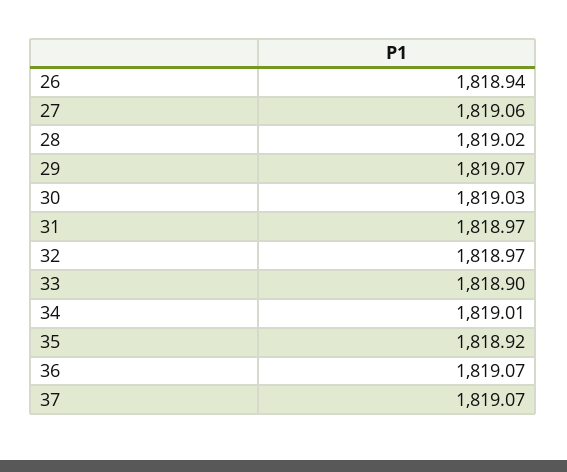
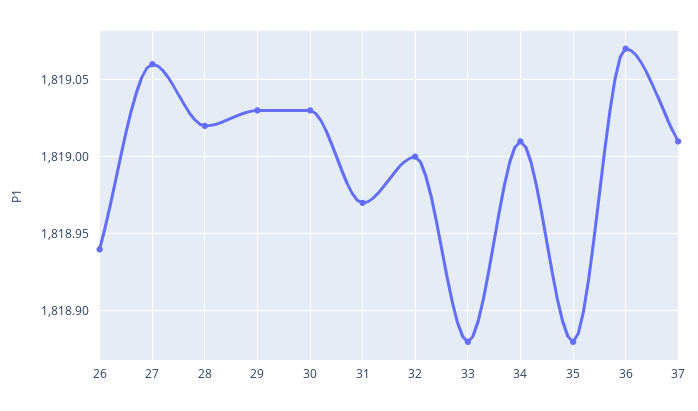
29: 1819.07 -> 1819.03
32: 1818.97 -> 1819
33: 1818.9 -> 1818.88
35: 1818.92 -> 1818.88
37: 1819.07 -> 1819.01

